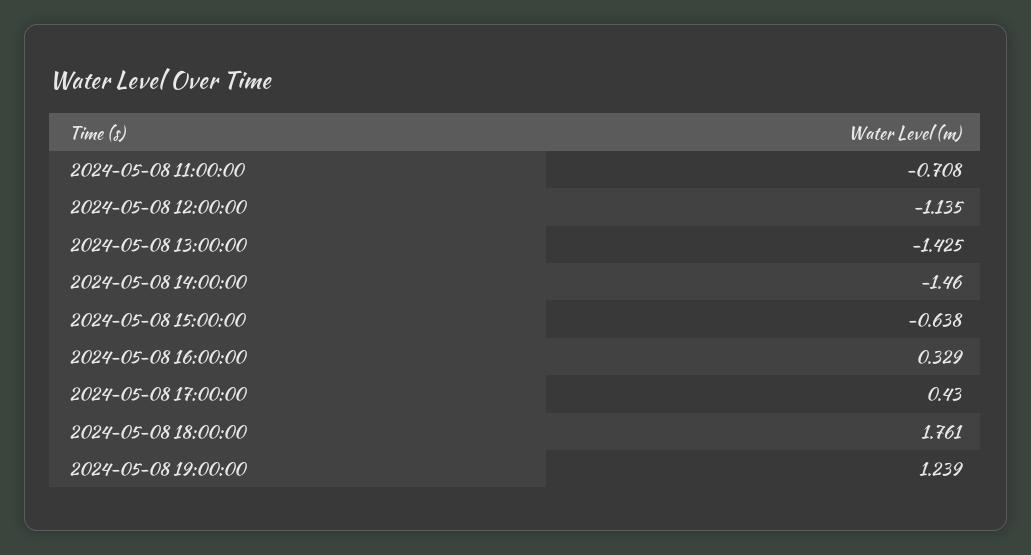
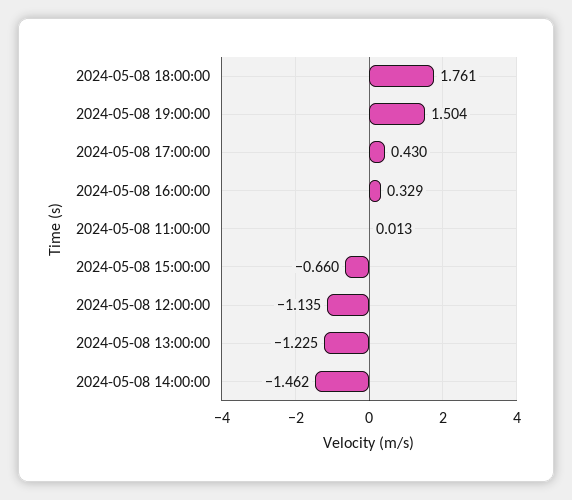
2024-05-08 11:00:00: -0.708 -> 0.013
2024-05-08 13:00:00: -1.425 -> -1.225
2024-05-08 14:00:00: -1.46 -> -1.462
2024-05-08 15:00:00: -0.638 -> -0.66
2024-05-08 19:00:00: 1.239 -> 1.504

